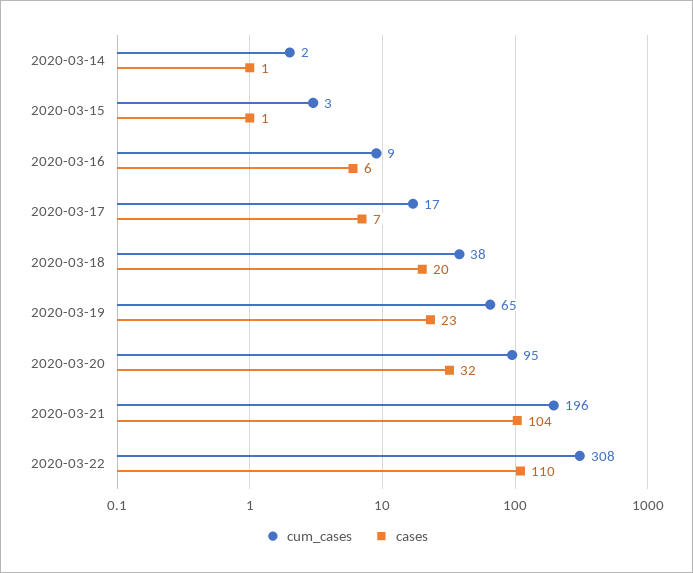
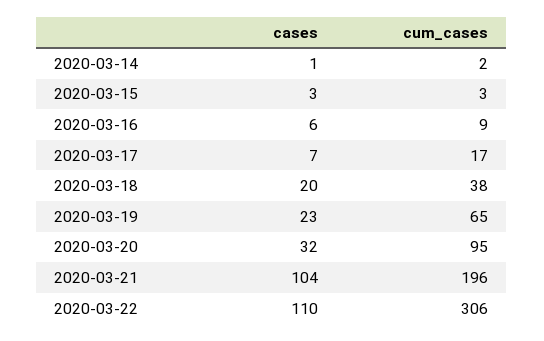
cases, 2020-03-15: 1 -> 3
cum_cases, 2020-03-22: 308 -> 306

